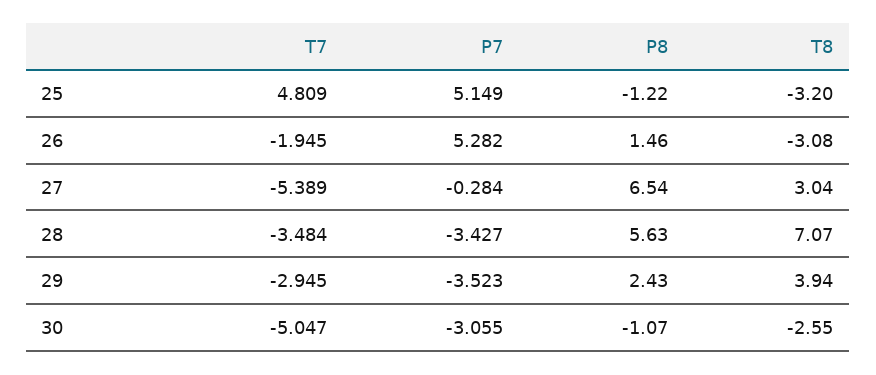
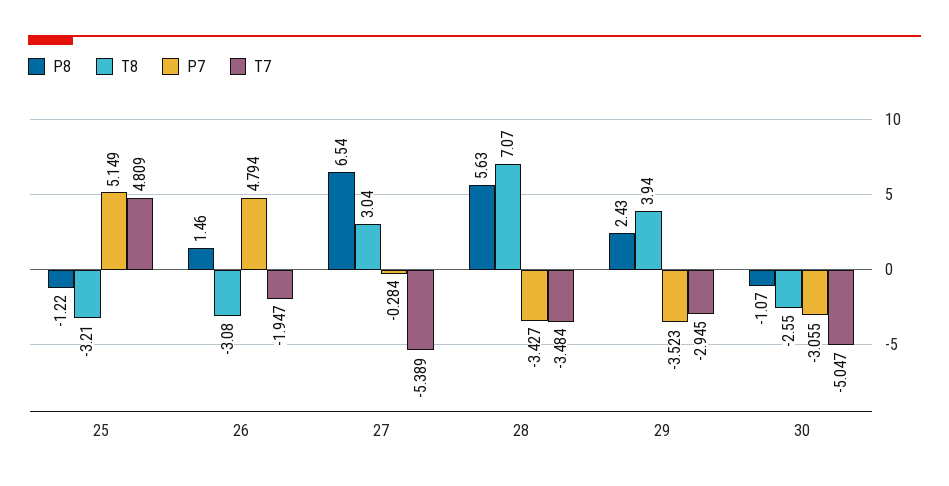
T8, 25: -3.2 -> -3.21
T7, 26: -1.945 -> -1.947
P7, 26: 5.282 -> 4.794

